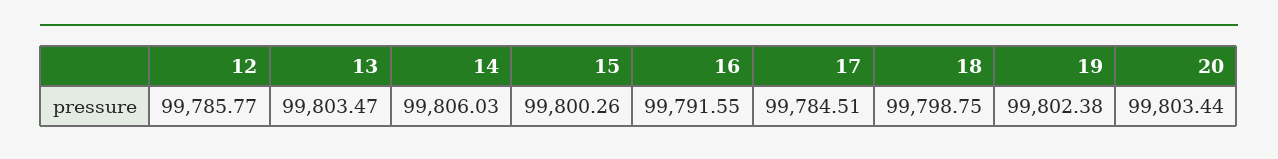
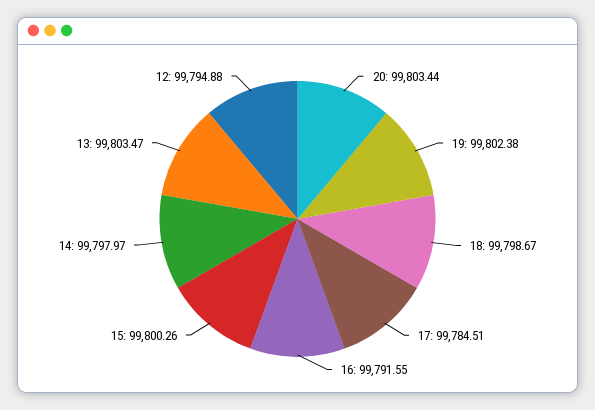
12: 99785.77 -> 99794.88
14: 99806.03 -> 99797.97
18: 99798.75 -> 99798.67

